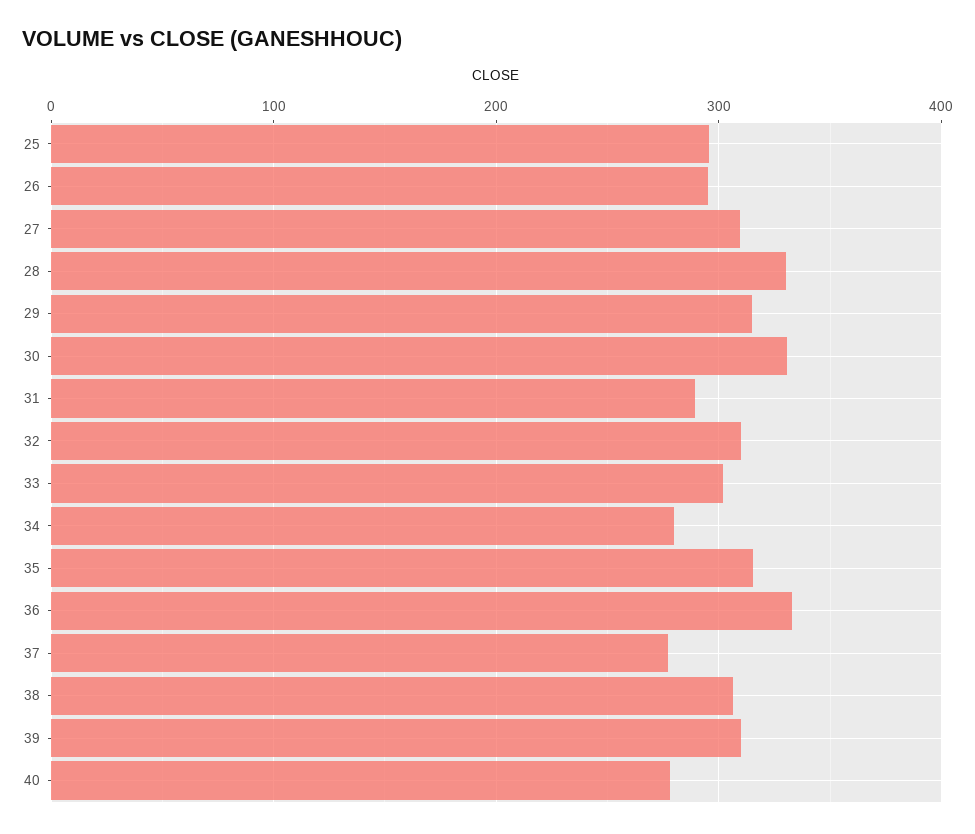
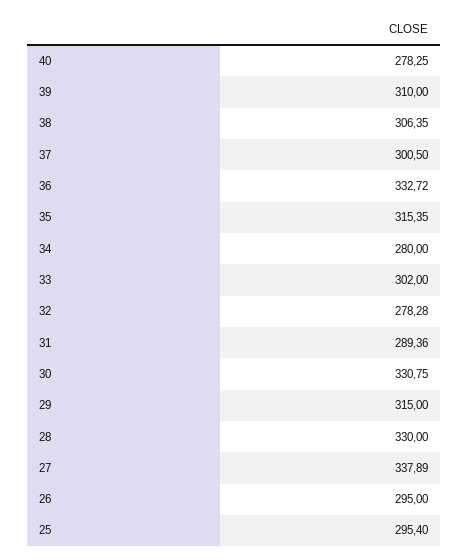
27: 310 -> 337.89
32: 310 -> 278.28
37: 280 -> 300.5

